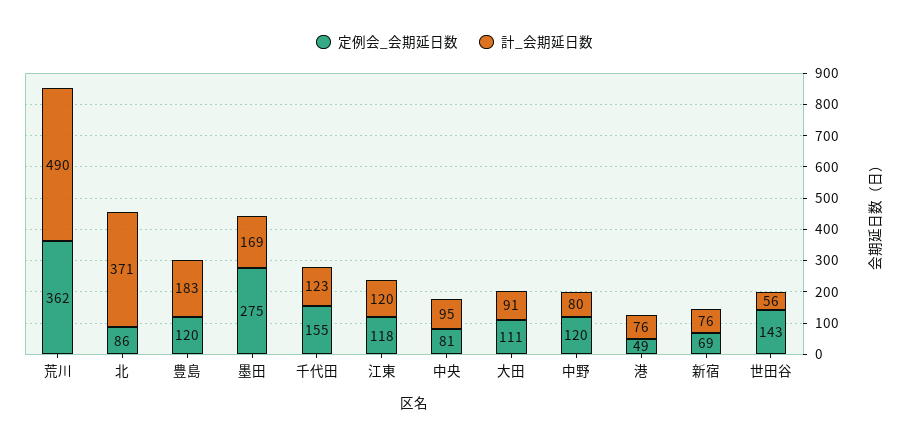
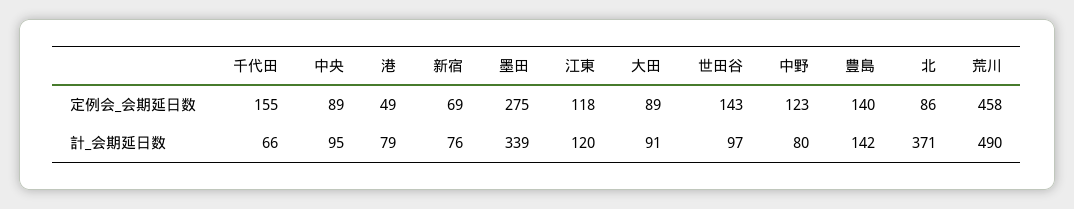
定例会_会期延日数, 荒川: 362 -> 458
定例会_会期延日数, 豊島: 120 -> 140
計_会期延日数, 豊島: 183 -> 142
計_会期延日数, 墨田: 169 -> 339
計_会期延日数, 千代田: 123 -> 66
定例会_会期延日数, 中央: 81 -> 89
定例会_会期延日数, 大田: 111 -> 89
定例会_会期延日数, 中野: 120 -> 123
計_会期延日数, 港: 76 -> 79
計_会期延日数, 世田谷: 56 -> 97

